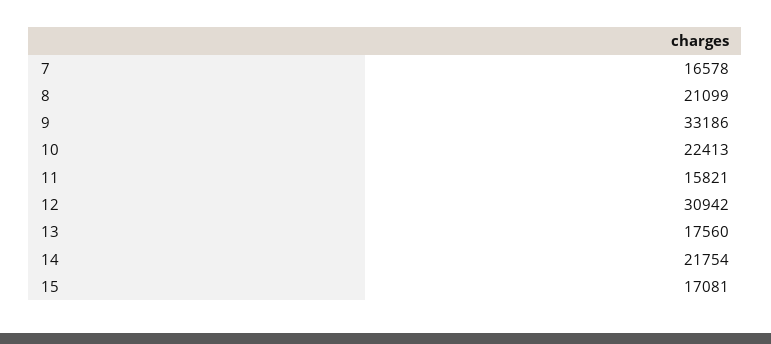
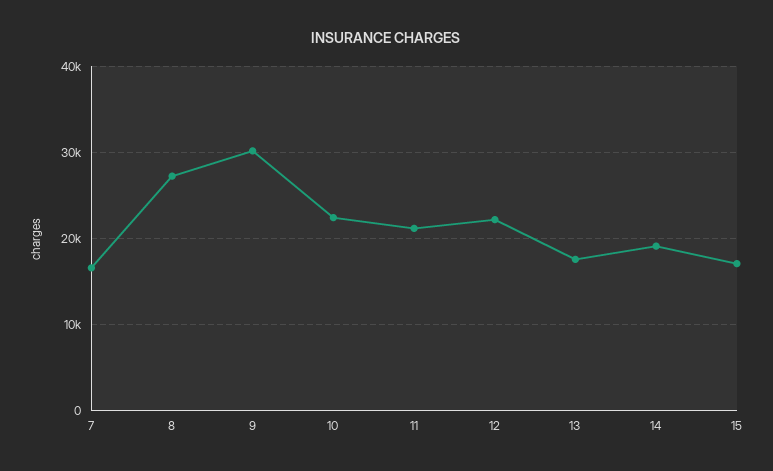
8: 21099 -> 27000
9: 33186 -> 30000
11: 15821 -> 21000
12: 30942 -> 22000
14: 21754 -> 19000

